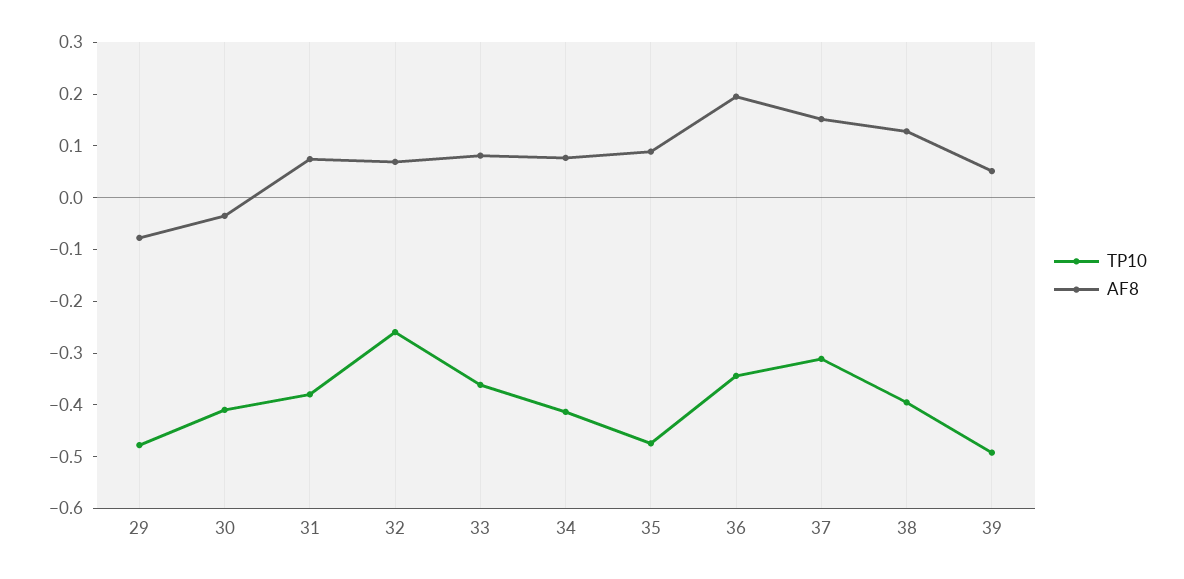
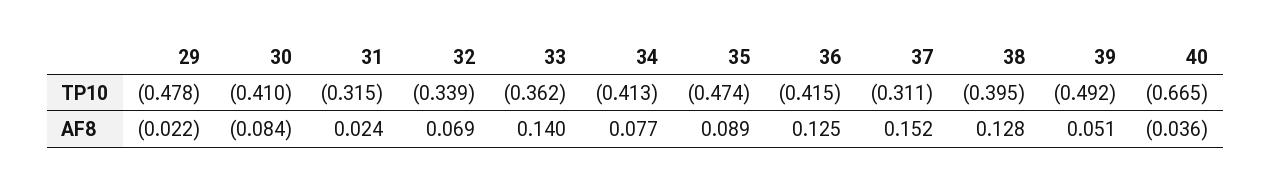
AF8, 29: -0.08 -> -0.022
AF8, 30: -0.04 -> -0.084
TP10, 31: -0.38 -> -0.315
AF8, 31: 0.08 -> 0.024
TP10, 32: -0.26 -> -0.339
AF8, 33: 0.08 -> 0.14
TP10, 36: -0.34 -> -0.415
AF8, 36: 0.2 -> 0.125
TP10, 40: none -> -0.665
AF8, 40: none -> -0.036

